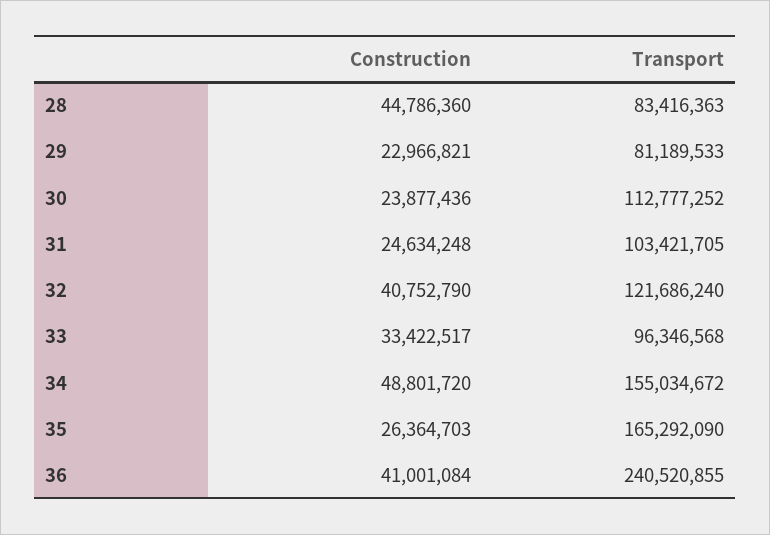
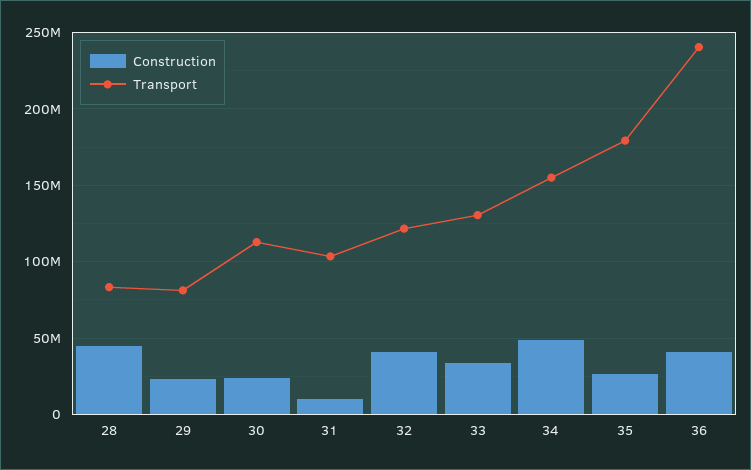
Construction, 31: 24634248 -> 10000000
Transport, 33: 96346568 -> 130000000
Transport, 35: 165292090 -> 180000000

